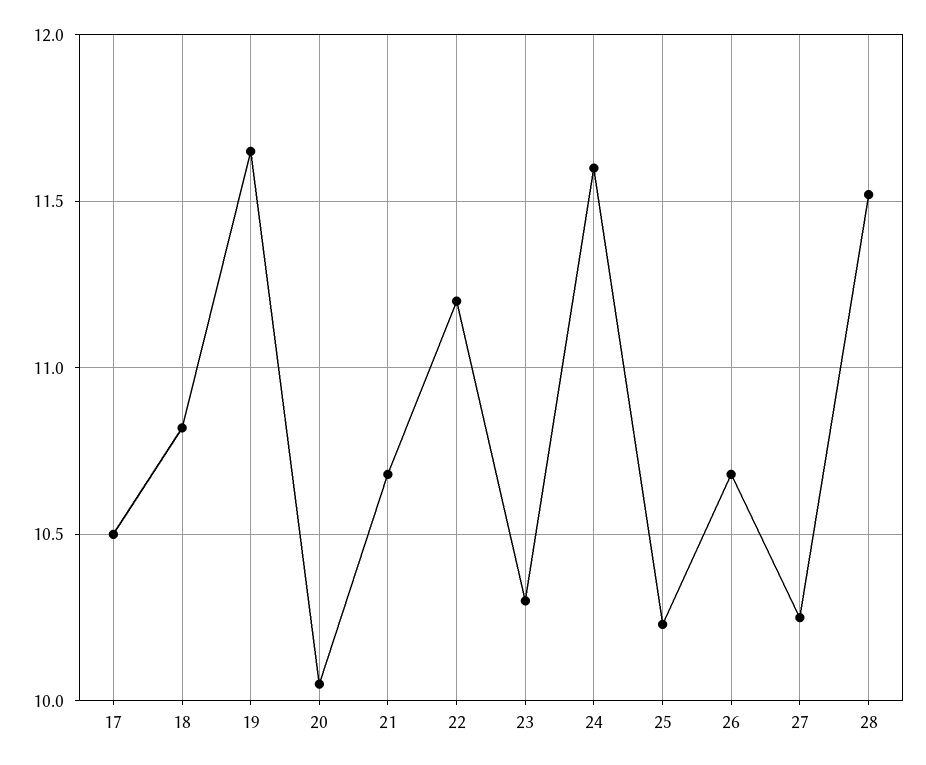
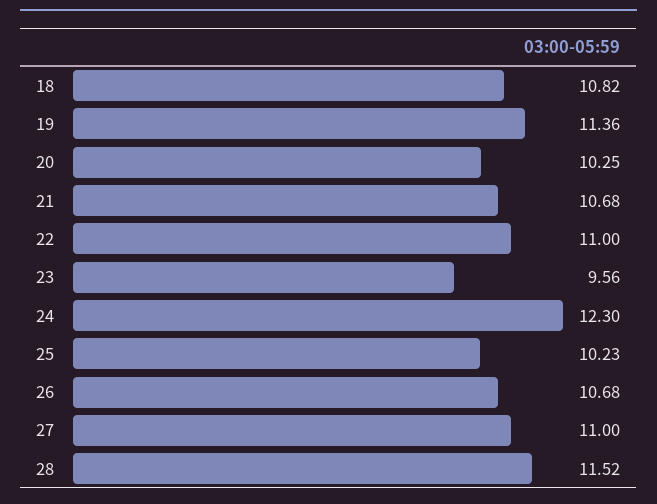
17: 10.5 -> none
19: 11.65 -> 11.36
20: 10.05 -> 10.25
22: 11.2 -> 11
23: 10.3 -> 9.56
24: 11.6 -> 12.3
27: 10.25 -> 11

